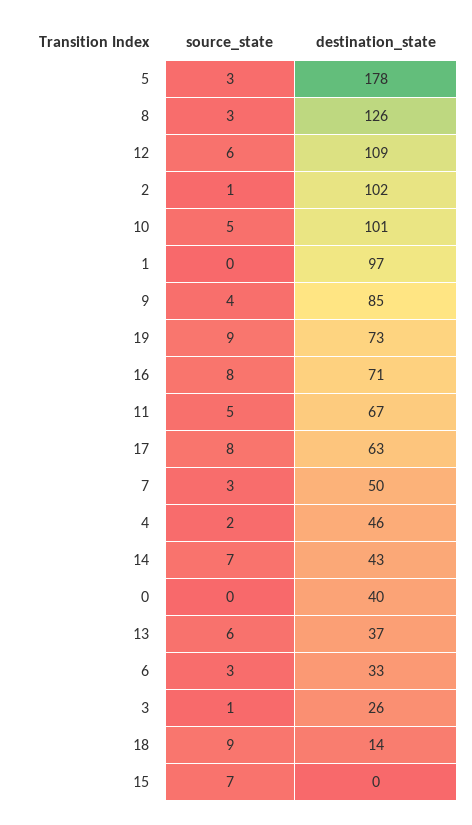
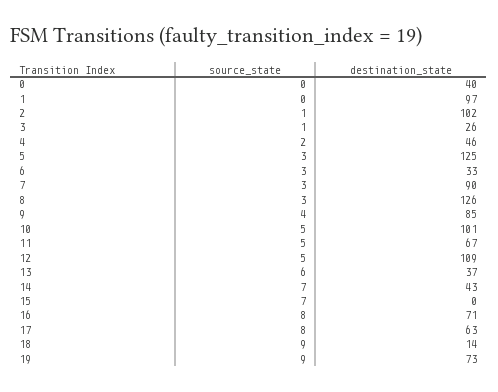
destination_state, 5: 178 -> 125
source_state, 12: 6 -> 5
destination_state, 7: 50 -> 90

